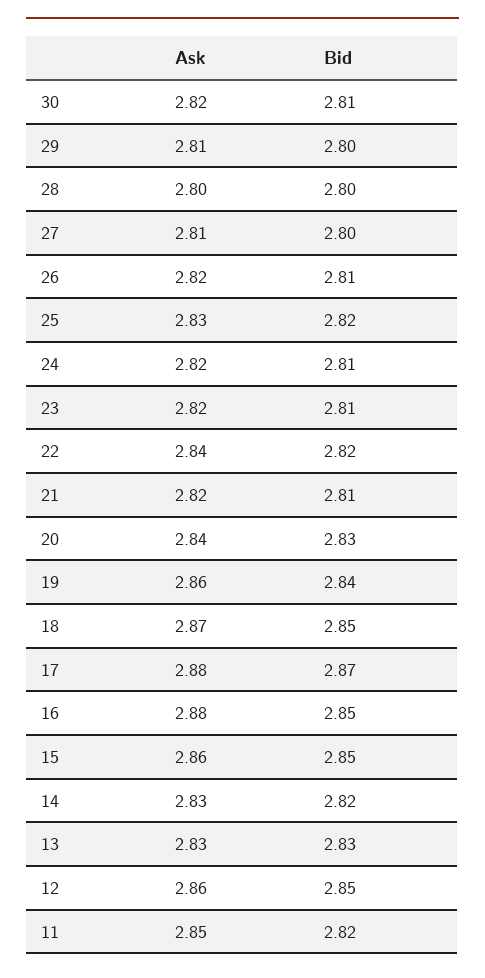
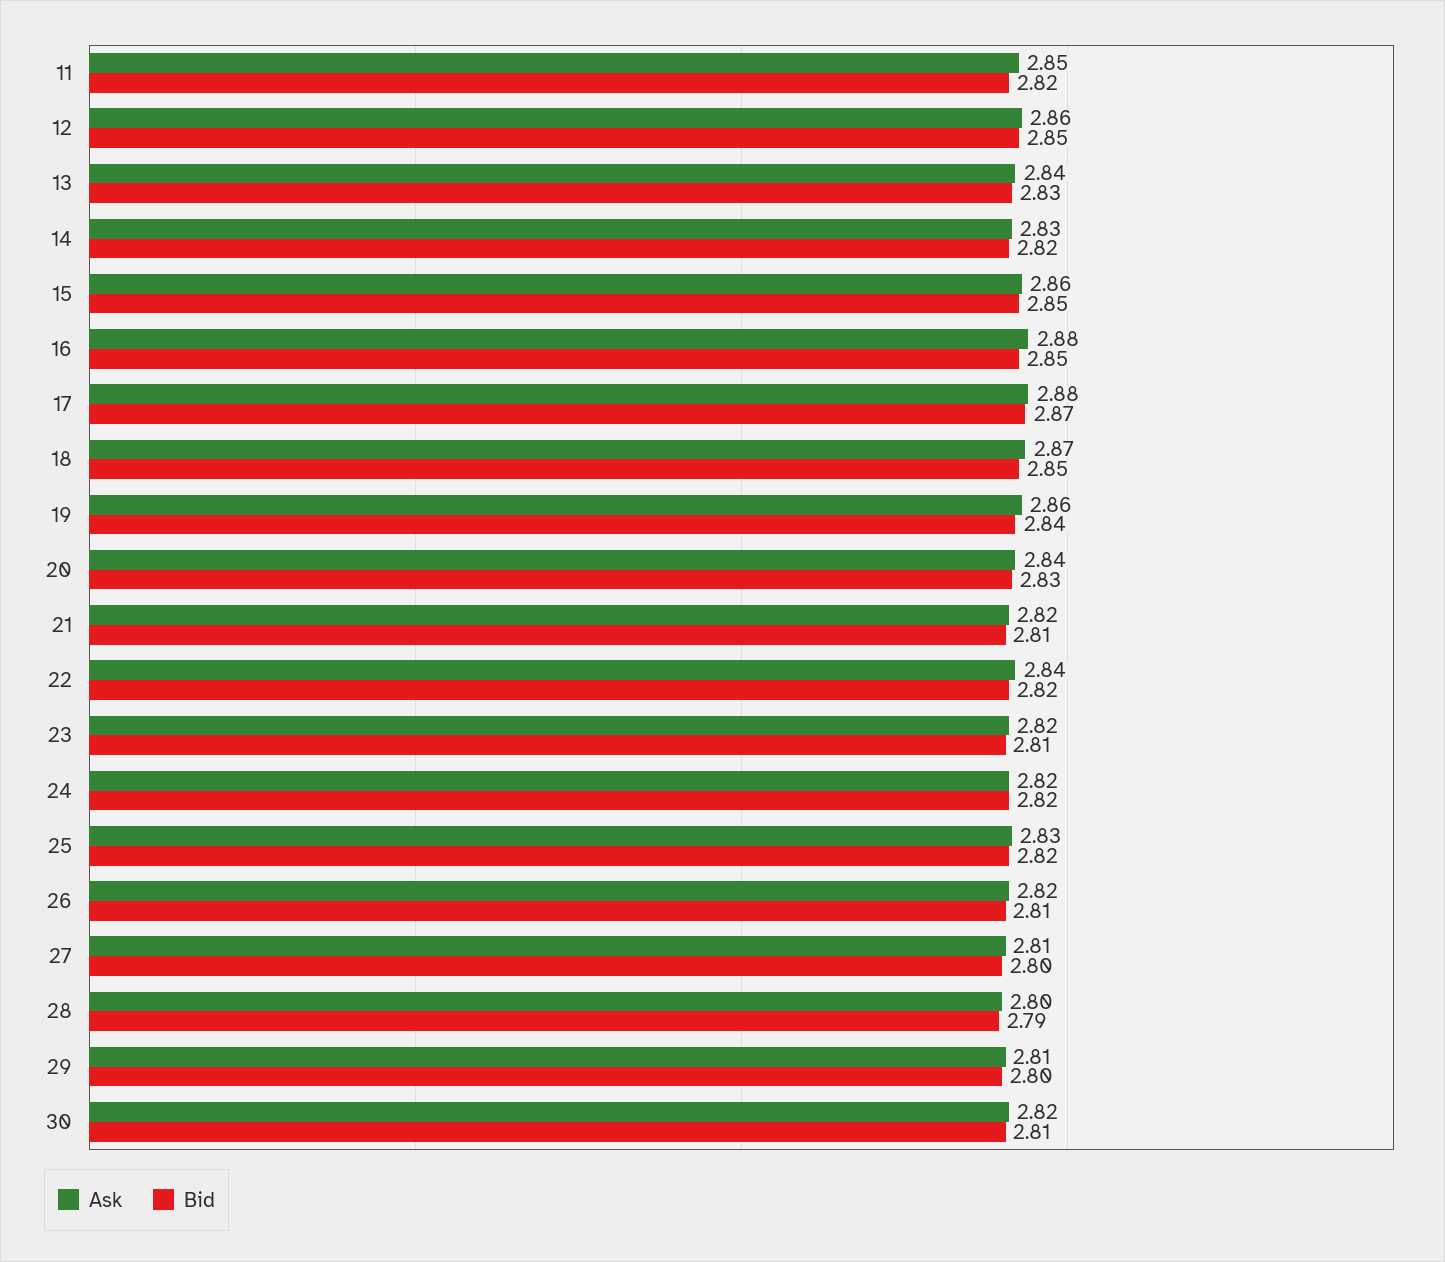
Bid, 28: 2.8 -> 2.79
Bid, 24: 2.81 -> 2.82
Ask, 13: 2.83 -> 2.84

